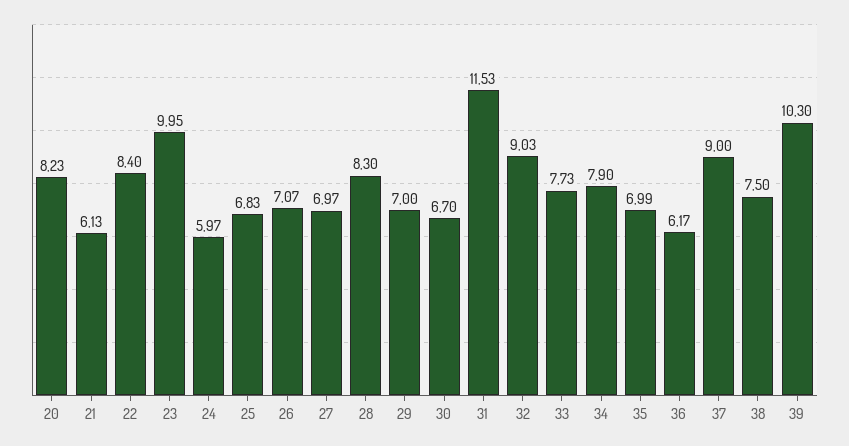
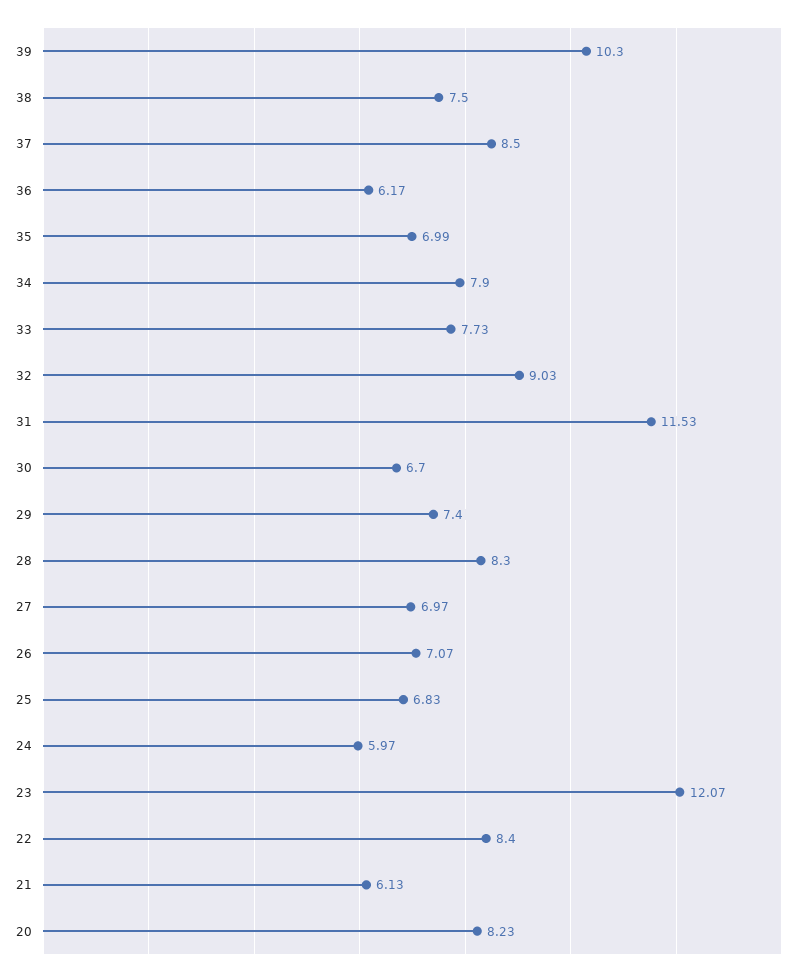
23: 9.95 -> 12.07
29: 7 -> 7.4
37: 9 -> 8.5

